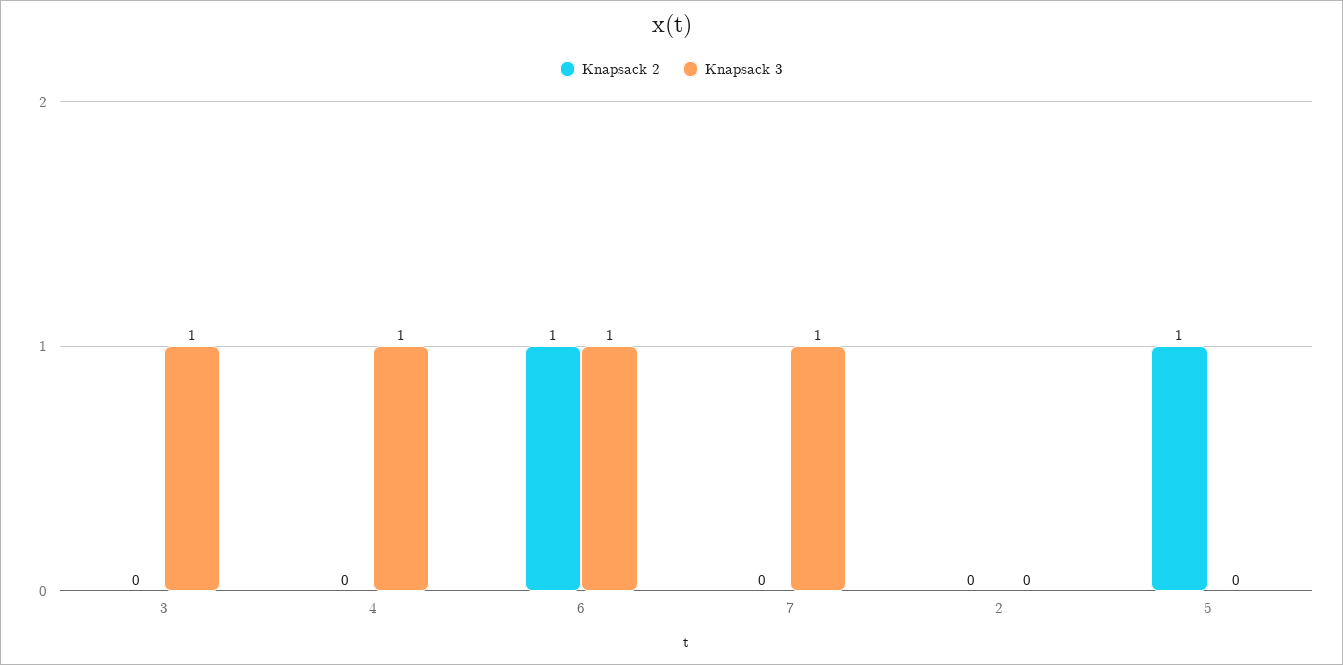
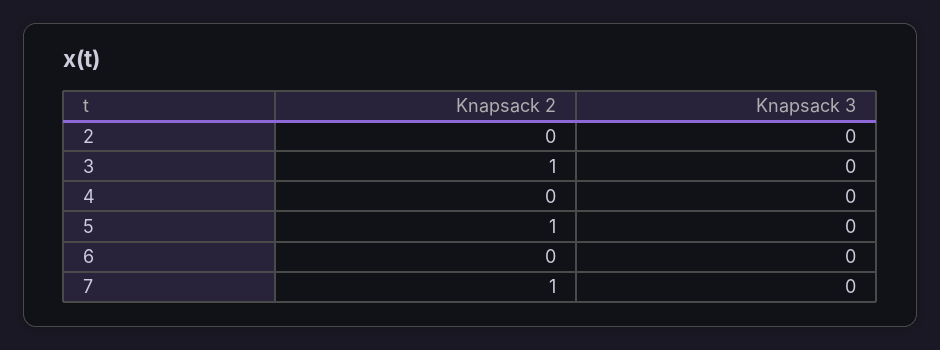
Knapsack 2, 3: 0 -> 1
Knapsack 3, 3: 1 -> 0
Knapsack 3, 4: 1 -> 0
Knapsack 2, 6: 1 -> 0
Knapsack 3, 6: 1 -> 0
Knapsack 2, 7: 0 -> 1
Knapsack 3, 7: 1 -> 0

